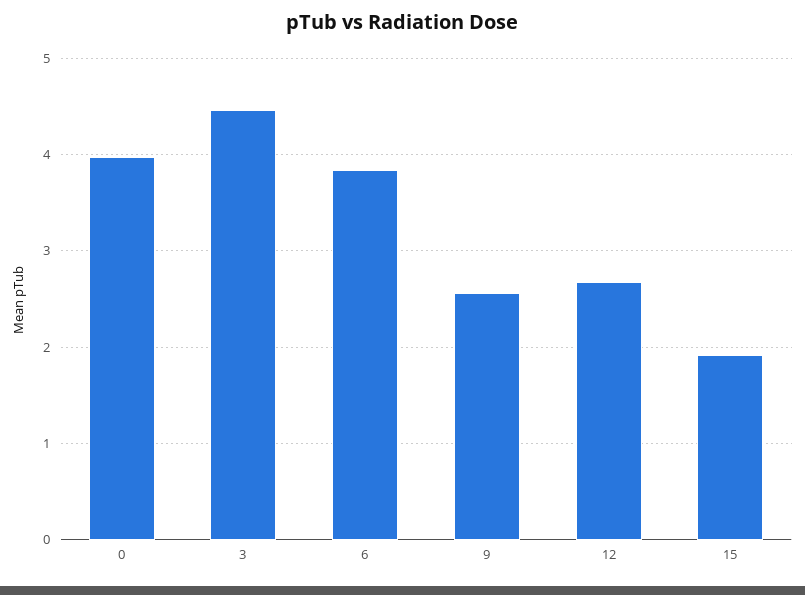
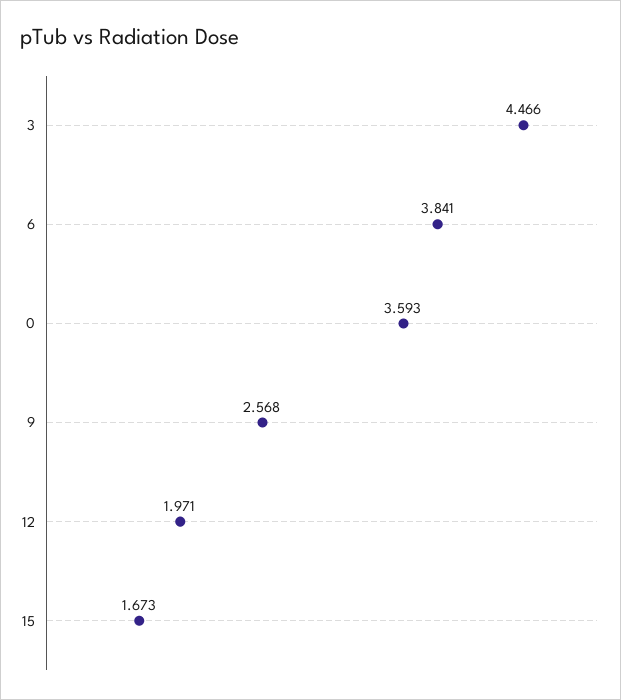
0: 4 -> 3.593
12: 2.7 -> 1.971
15: 1.9 -> 1.673

